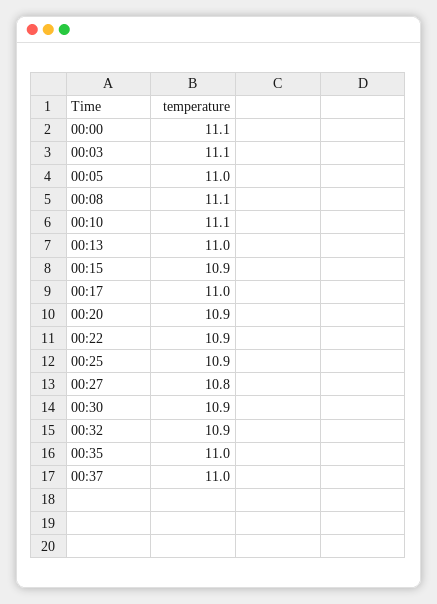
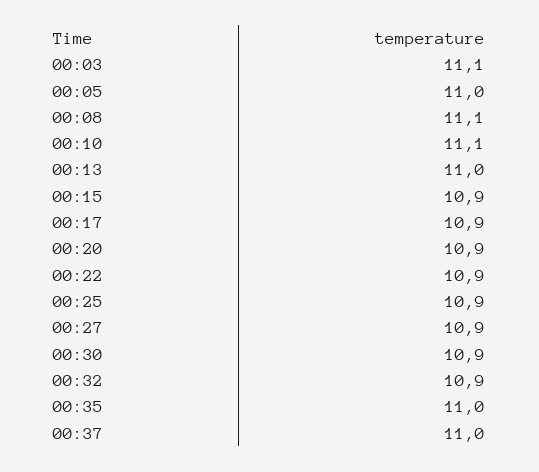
00:00: 11.1 -> none
00:17: 11 -> 10.9
00:27: 10.8 -> 10.9

